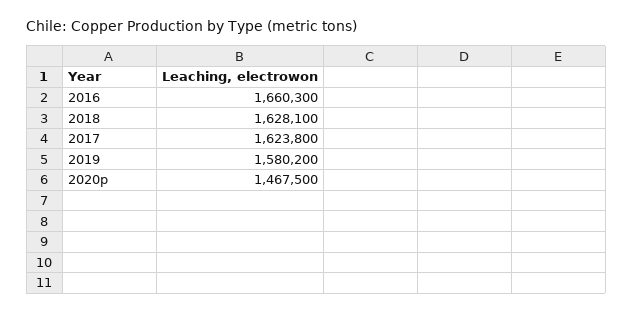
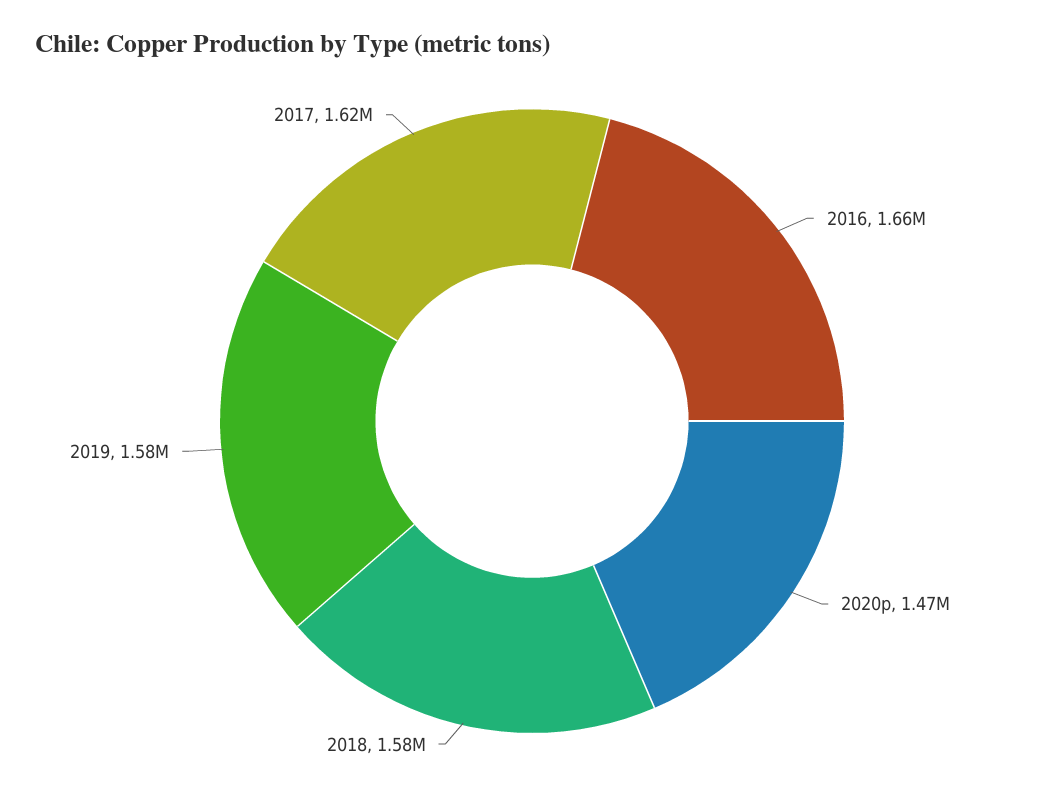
2018: 1628100 -> 1580000

